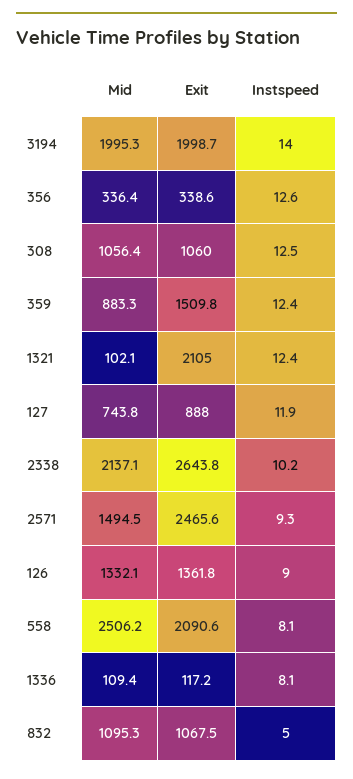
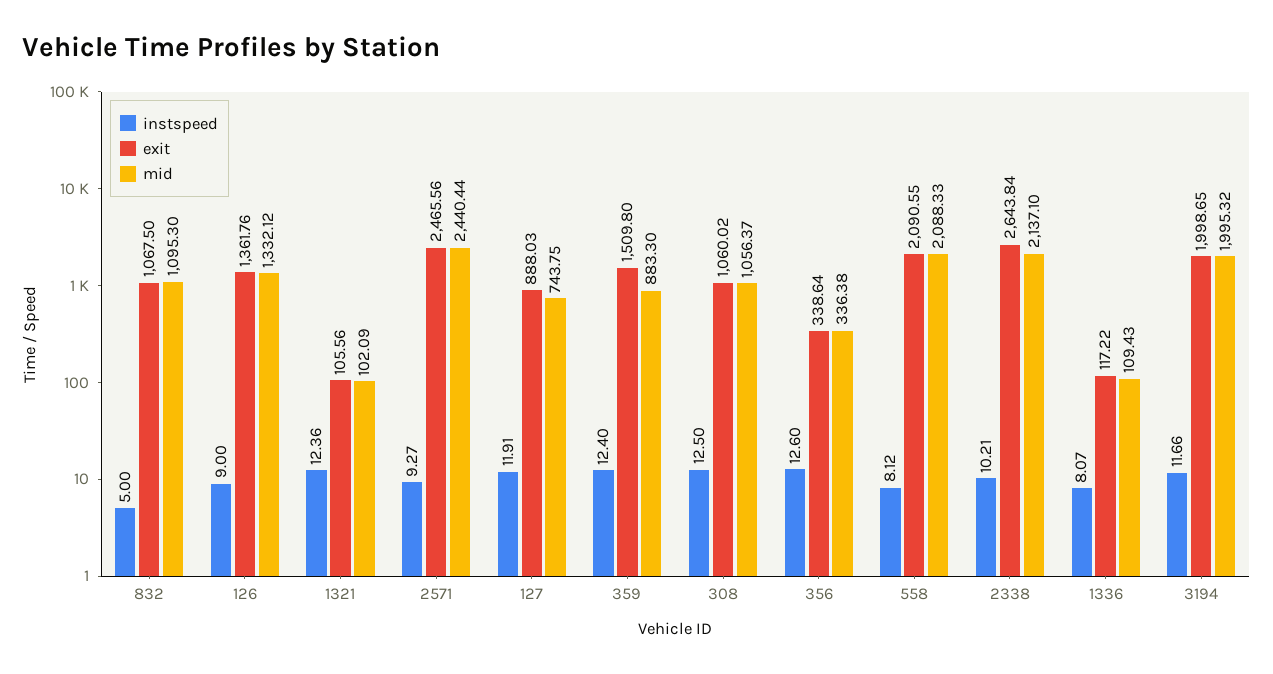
Instspeed, 3194: 14 -> 11.66
Exit, 1321: 2105 -> 105.56
Mid, 2571: 1494.5 -> 2440.44
Mid, 558: 2506.2 -> 2088.33

